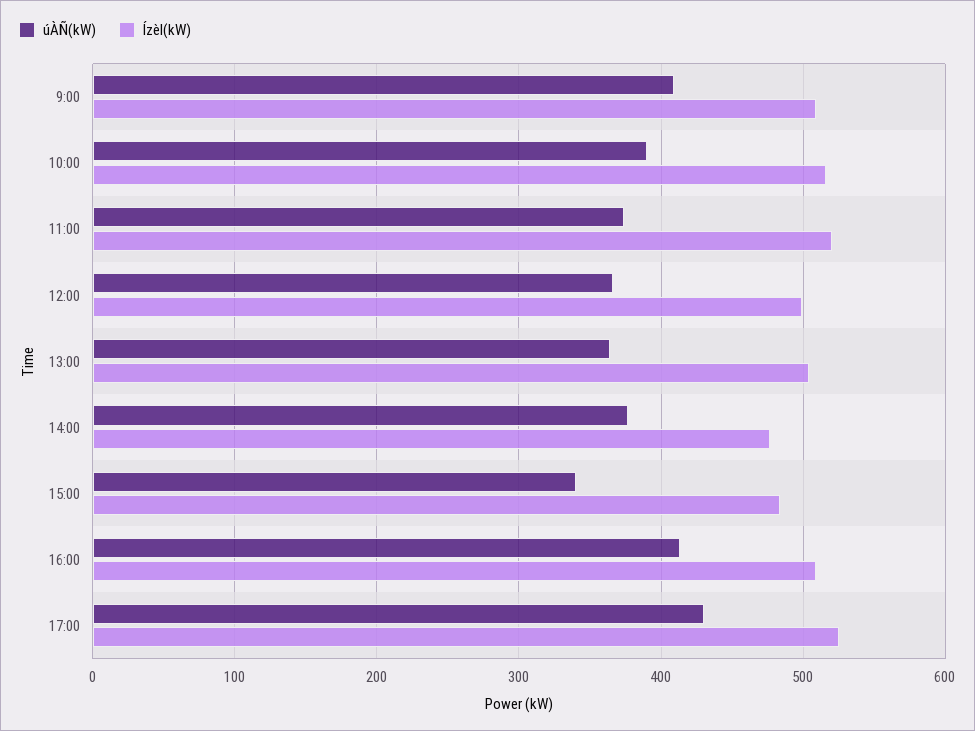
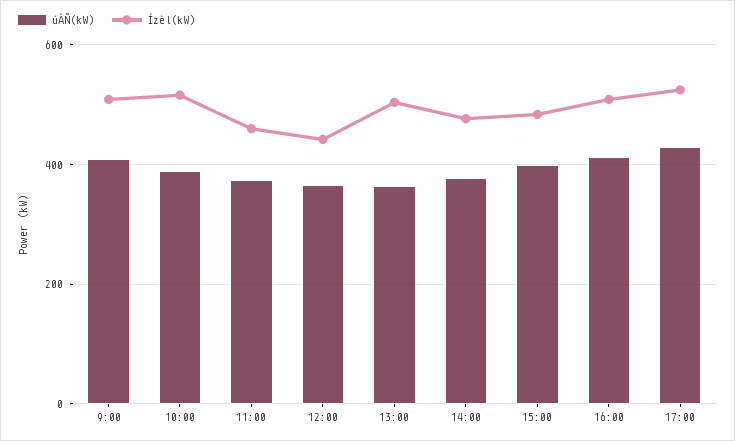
Ízèl(kW), 11:00: 520 -> 460
Ízèl(kW), 12:00: 500 -> 440
úÀÑ(kW), 15:00: 340 -> 400

